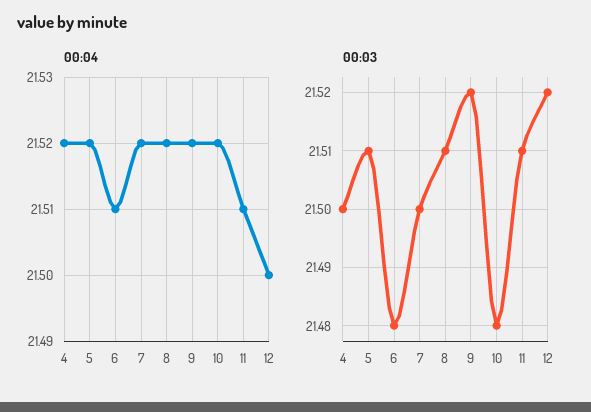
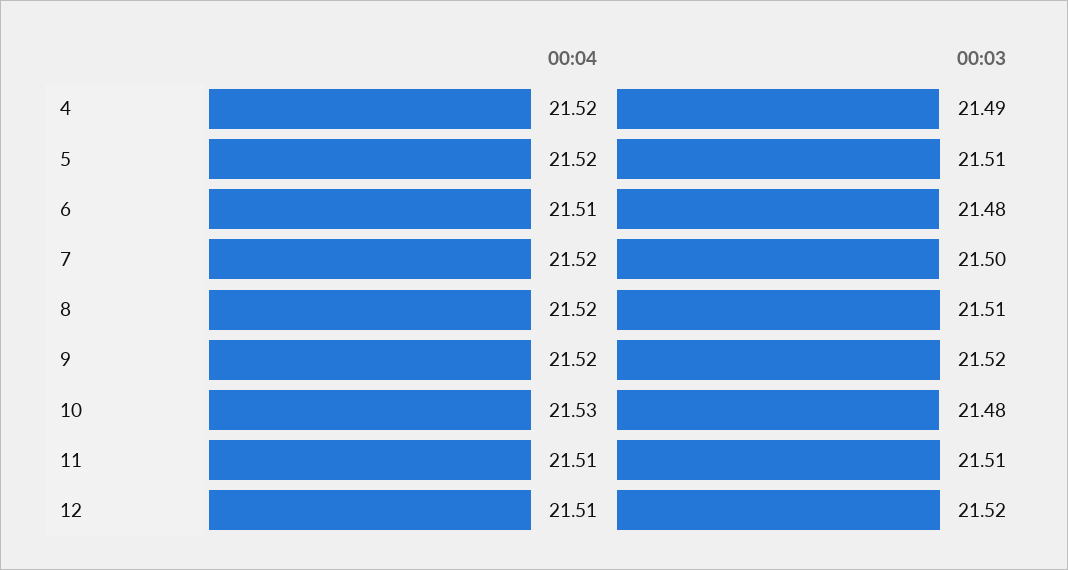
00:04, 10: 21.52 -> 21.53
00:04, 12: 21.5 -> 21.51
00:03, 4: 21.5 -> 21.49

